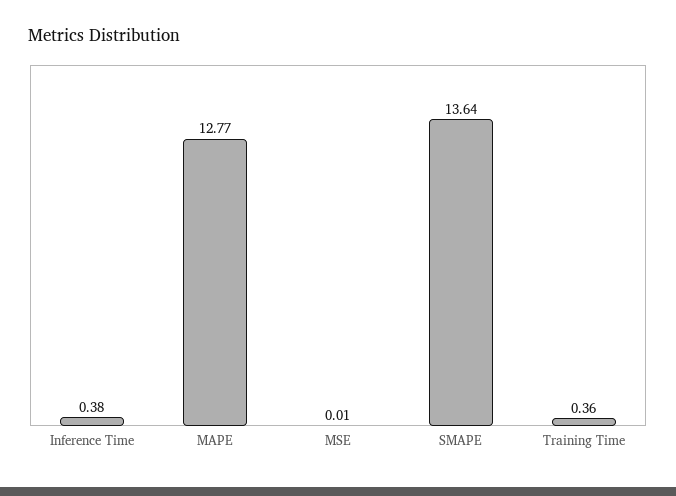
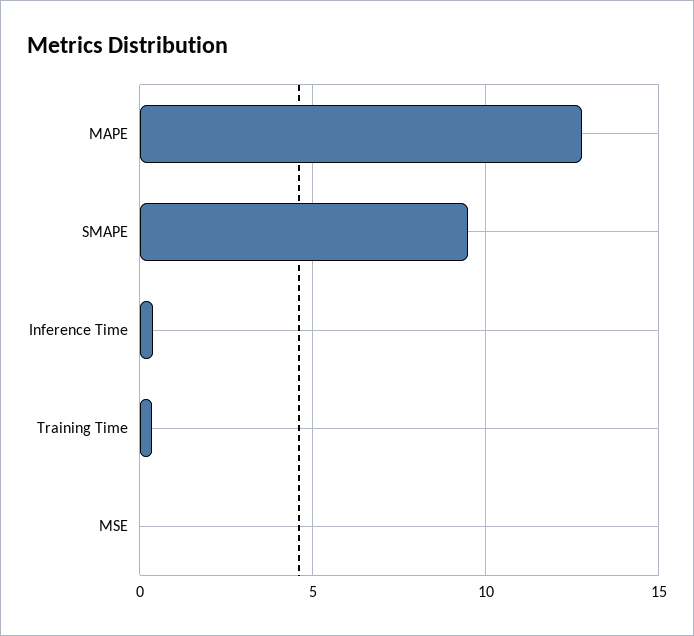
SMAPE: 13.64 -> 9.5

